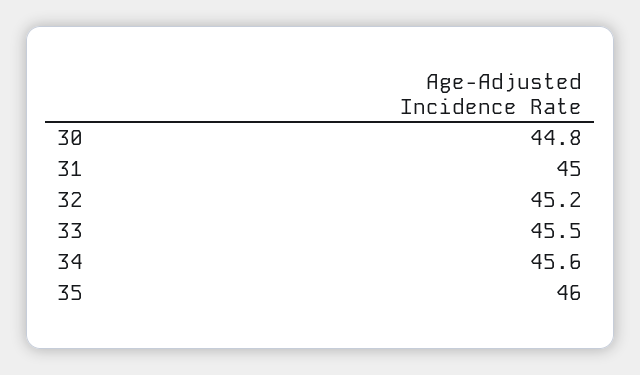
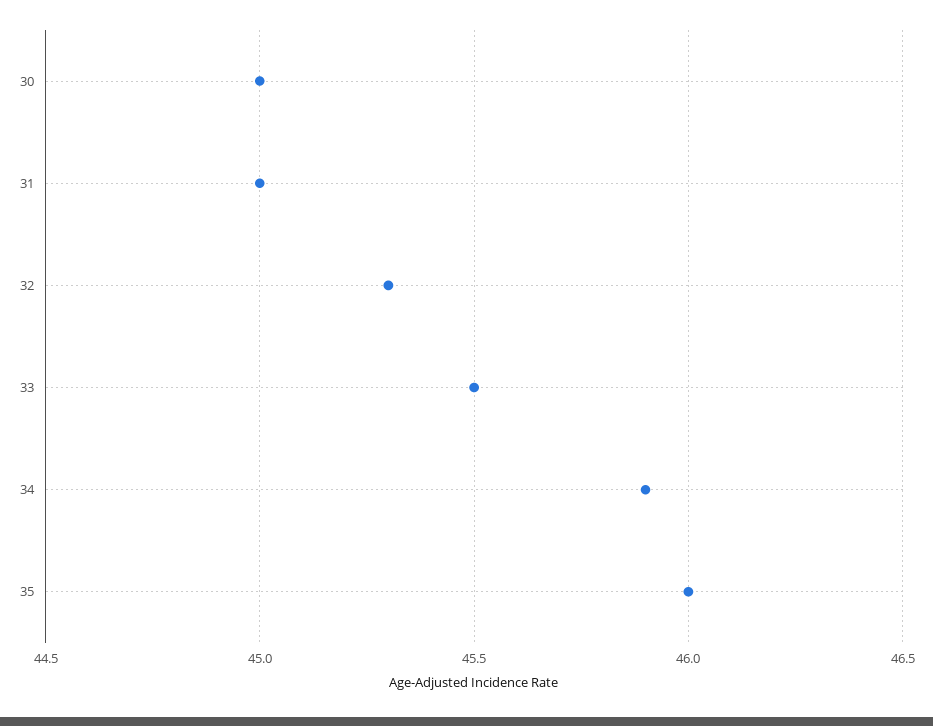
30: 44.8 -> 45
32: 45.2 -> 45.3
34: 45.6 -> 45.9

